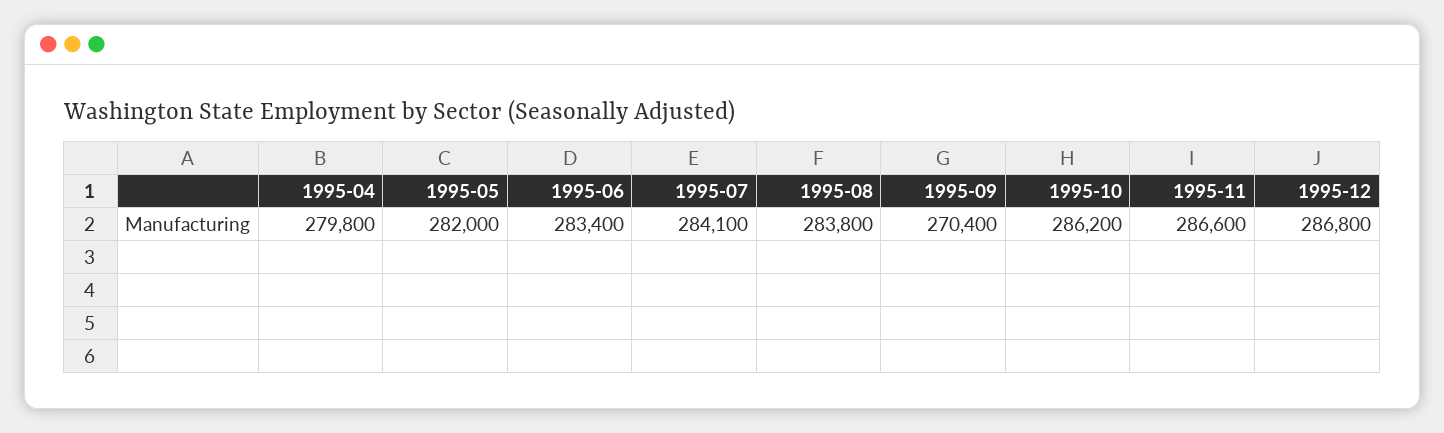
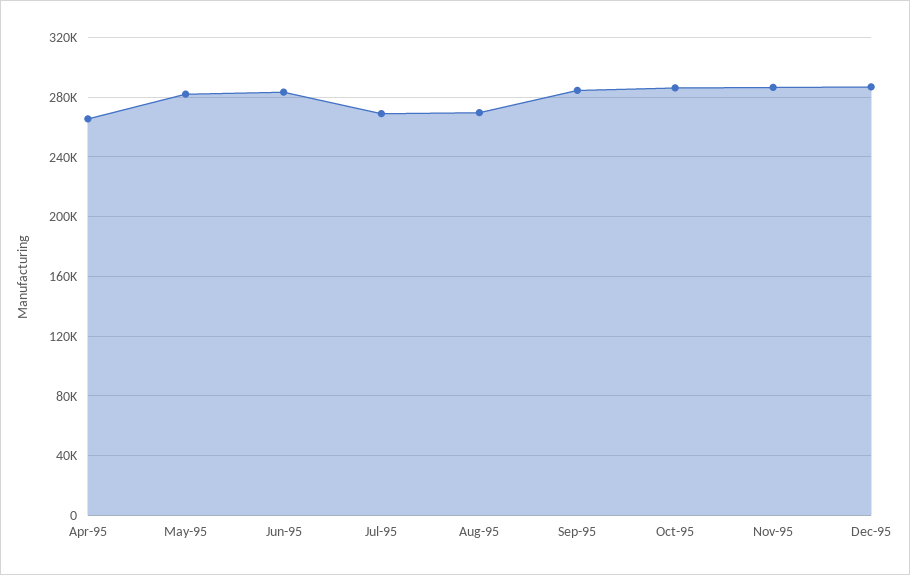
1995-04: 279800 -> 265000
1995-07: 284100 -> 270000
1995-08: 283800 -> 270000
1995-09: 270400 -> 285000

